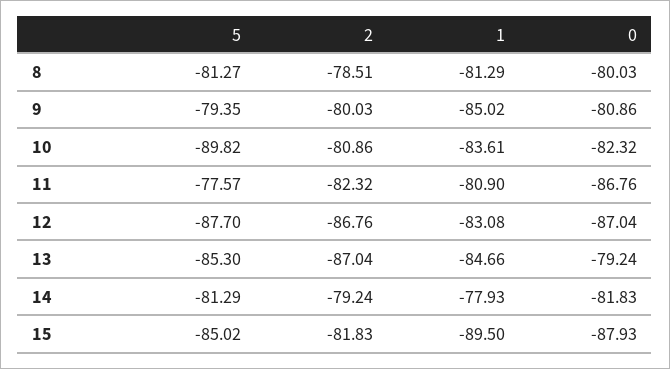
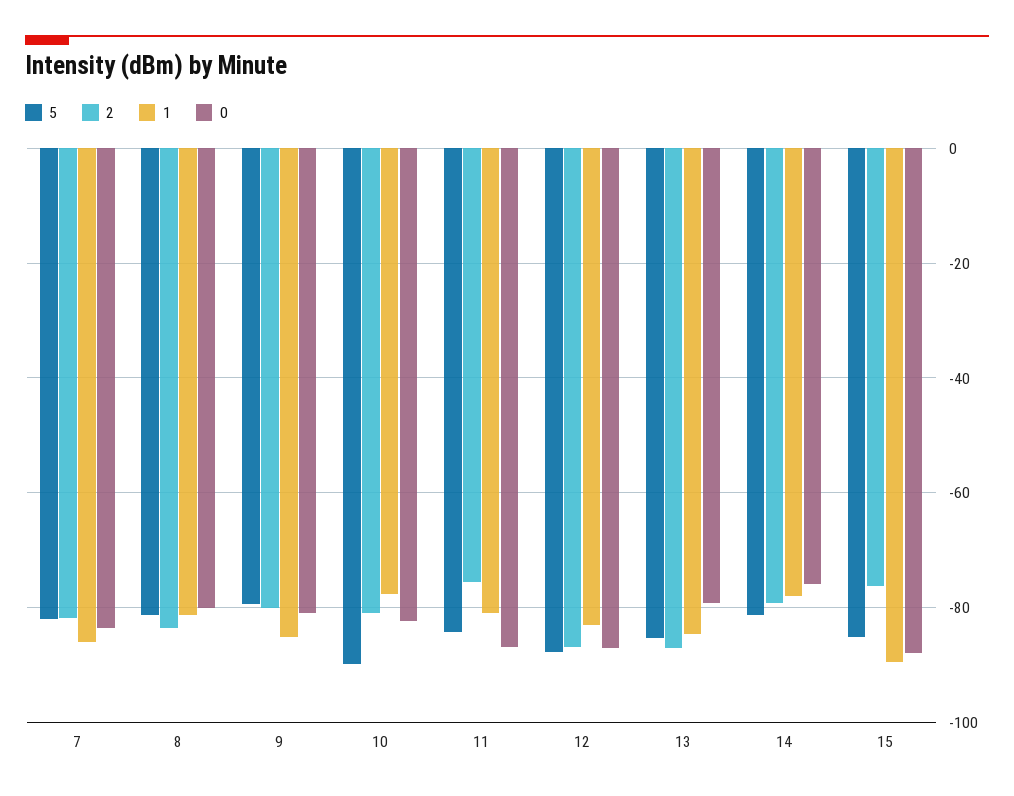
2, 8: -78.51 -> -84
1, 10: -83.61 -> -78
5, 11: -77.57 -> -84
2, 11: -82.32 -> -76
0, 14: -81.83 -> -76
2, 15: -81.83 -> -76
5, 7: none -> -82
2, 7: none -> -82
1, 7: none -> -86
0, 7: none -> -84

